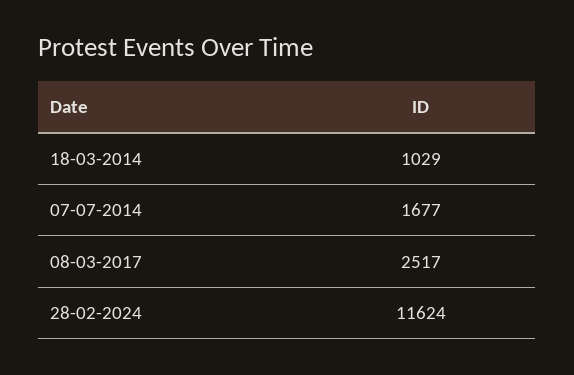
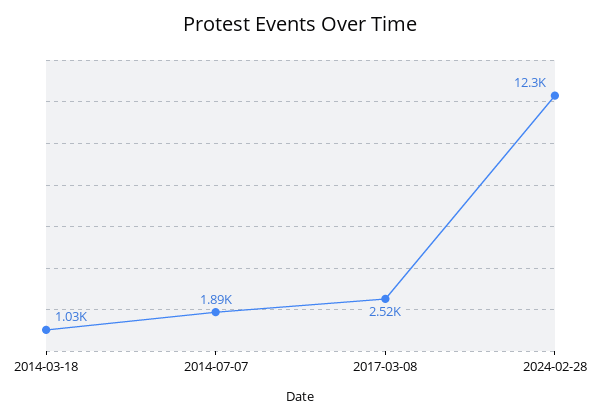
07-07-2014: 1677 -> 1890
28-02-2024: 11624 -> 12300

